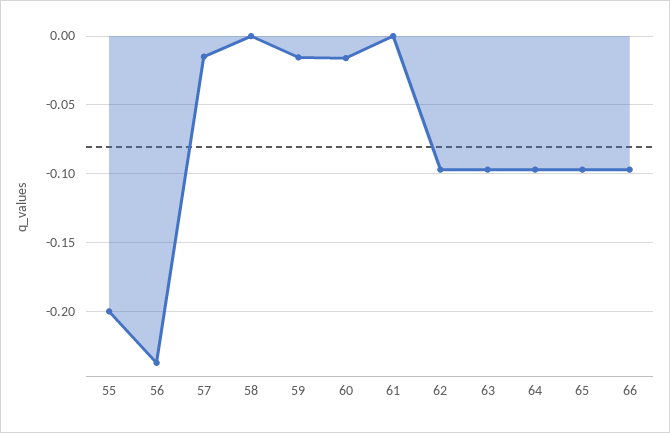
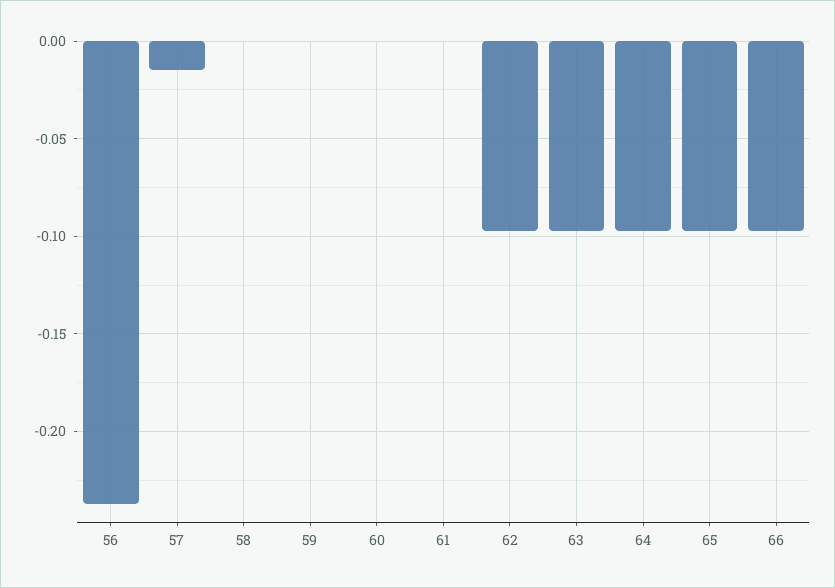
55: -0.2 -> none
59: -0.015 -> 0
60: -0.015 -> 0

